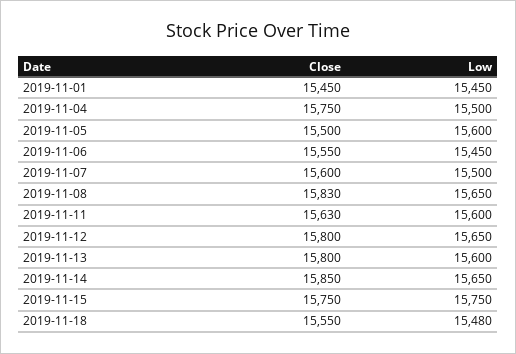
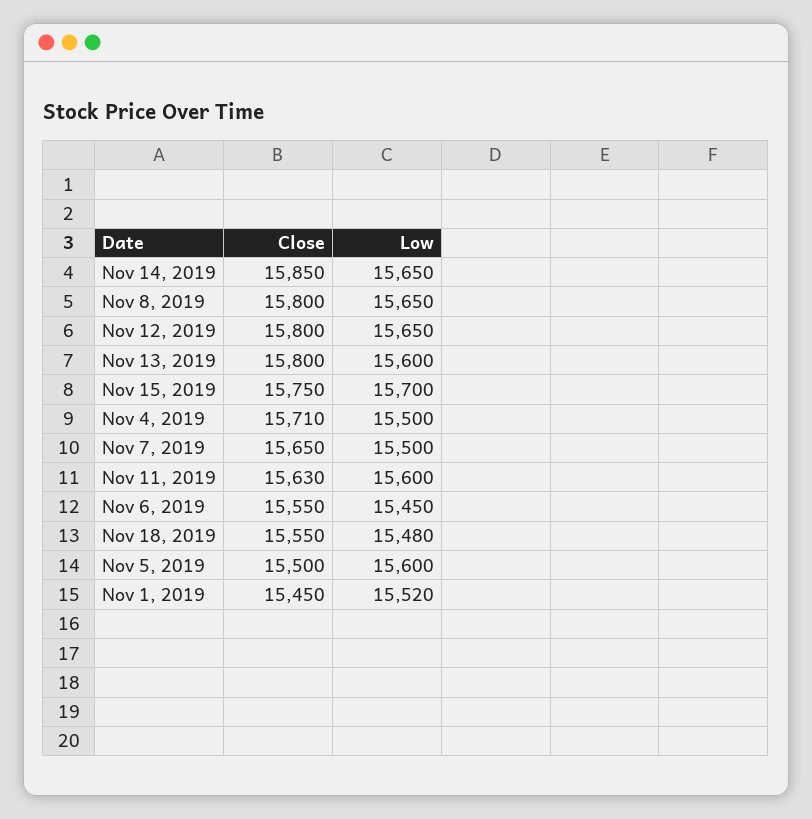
Low, 2019-11-01: 15450 -> 15520
Close, 2019-11-04: 15750 -> 15710
Close, 2019-11-07: 15600 -> 15650
Close, 2019-11-08: 15830 -> 15800
Low, 2019-11-15: 15750 -> 15700

